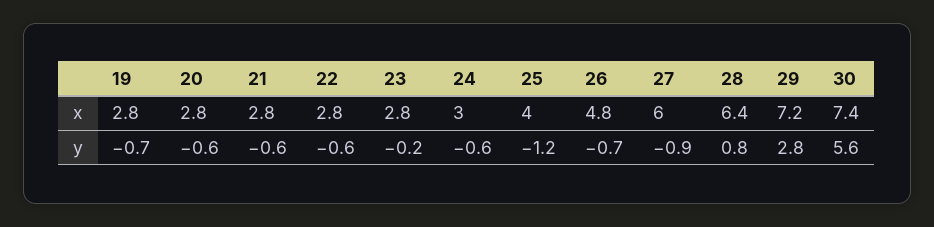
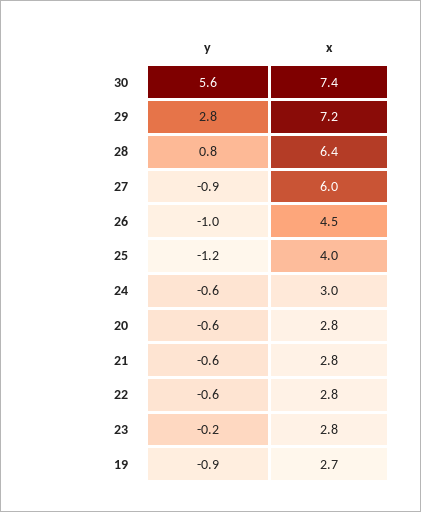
19, x: 2.8 -> 2.7
26, x: 4.8 -> 4.5
19, y: -0.7 -> -0.9
26, y: -0.7 -> -1

